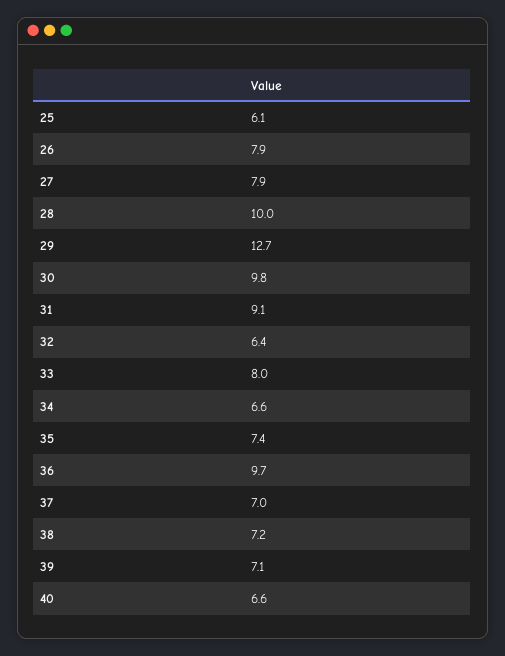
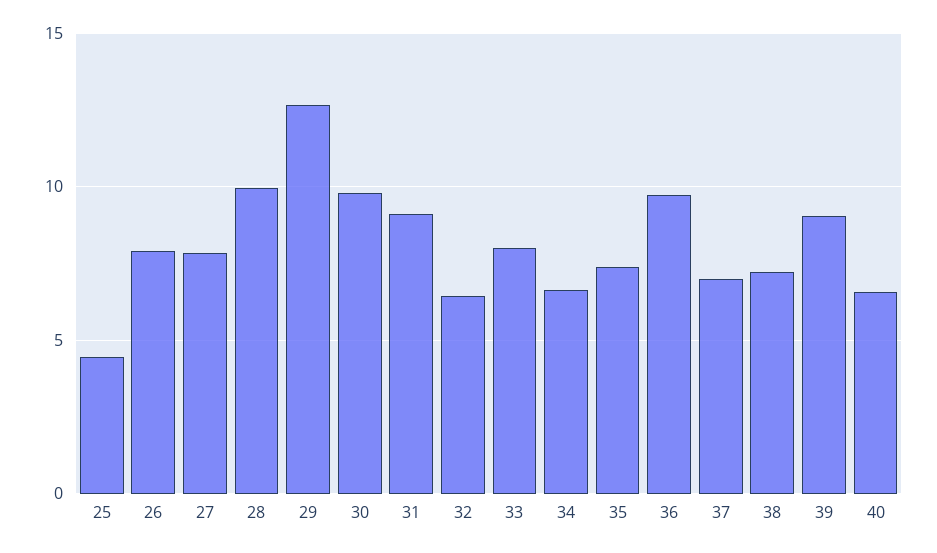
25: 6.1 -> 4.5
39: 7.1 -> 9

